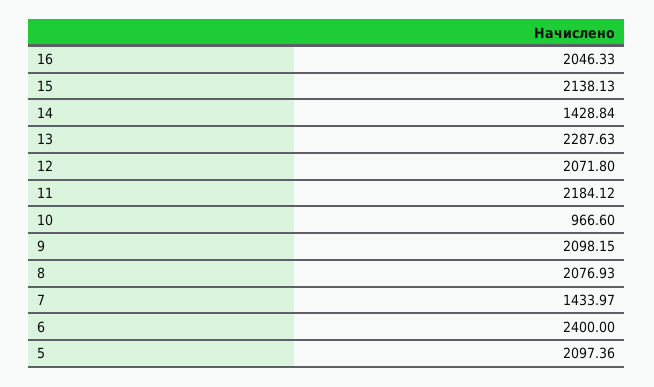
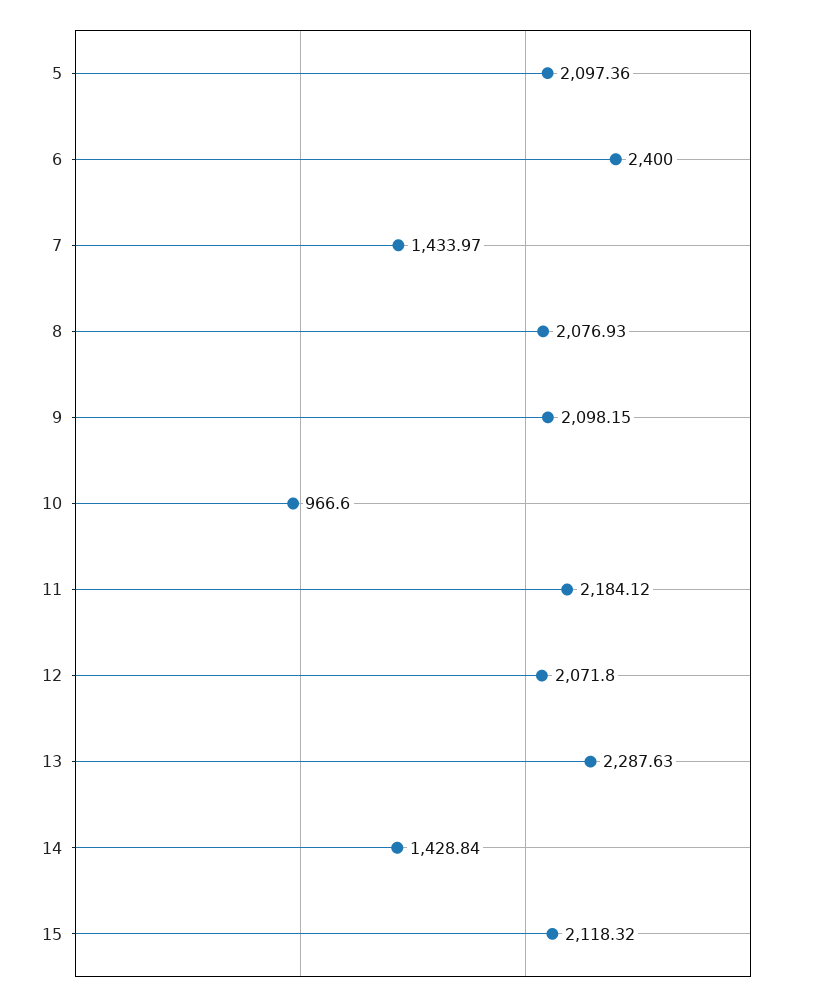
16: 2046.33 -> none
15: 2138.13 -> 2118.32

